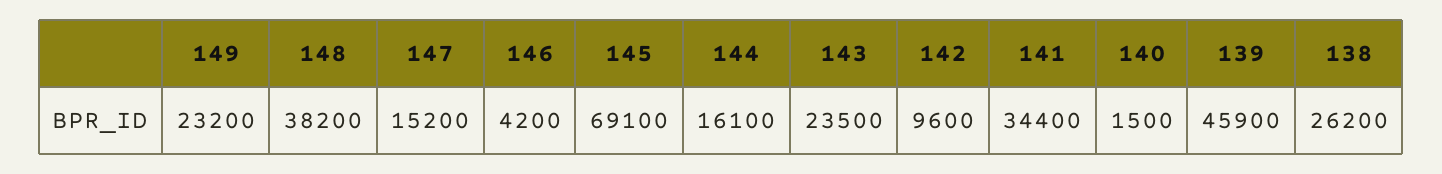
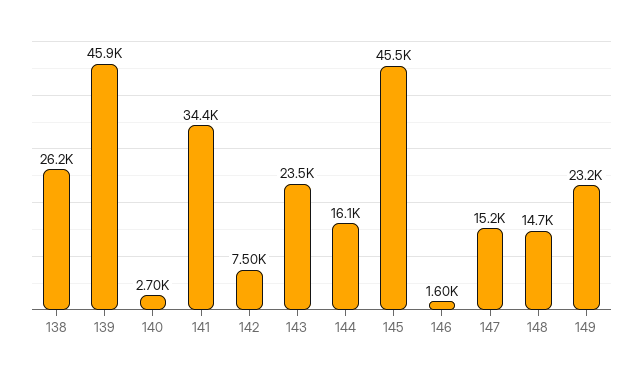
148: 38200 -> 14700
146: 4200 -> 1600
145: 69100 -> 45500
142: 9600 -> 7500
140: 1500 -> 2700

